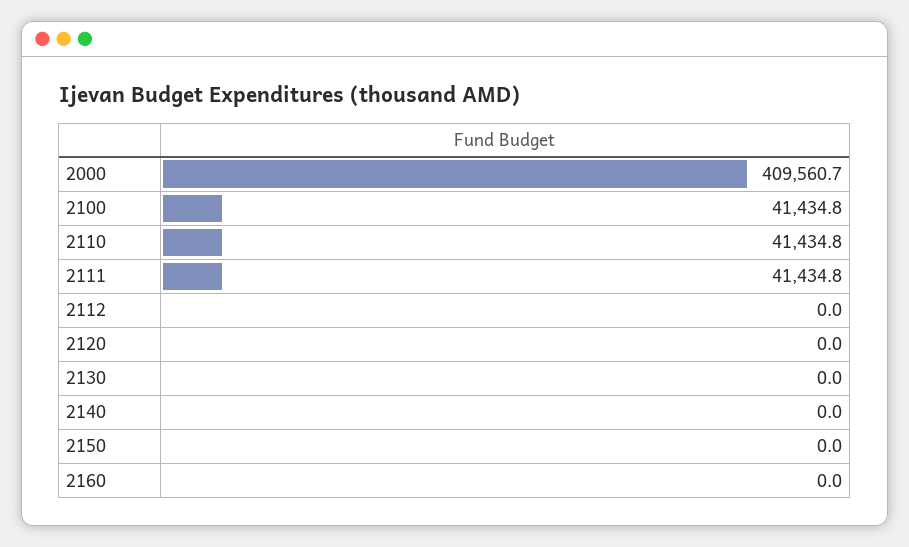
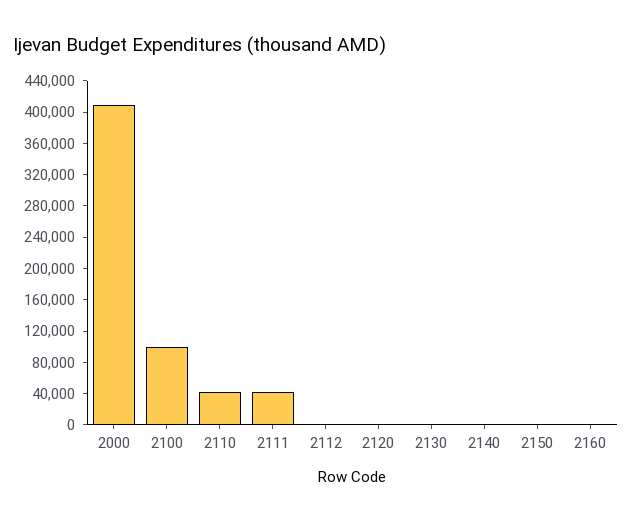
2100: 41434.8 -> 100000

